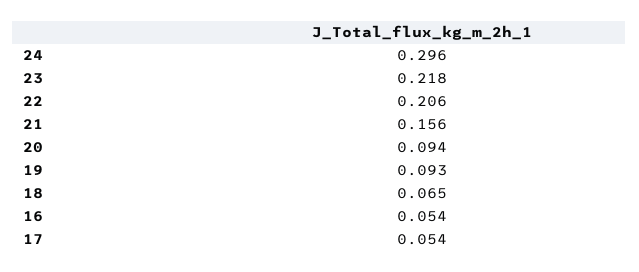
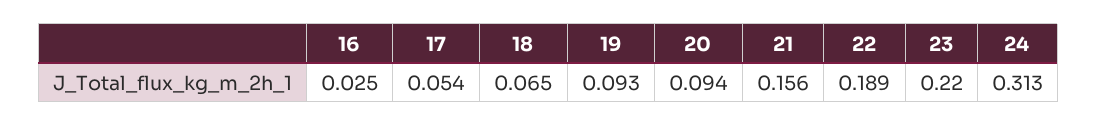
24: 0.296 -> 0.313
23: 0.218 -> 0.22
22: 0.206 -> 0.189
16: 0.054 -> 0.025

